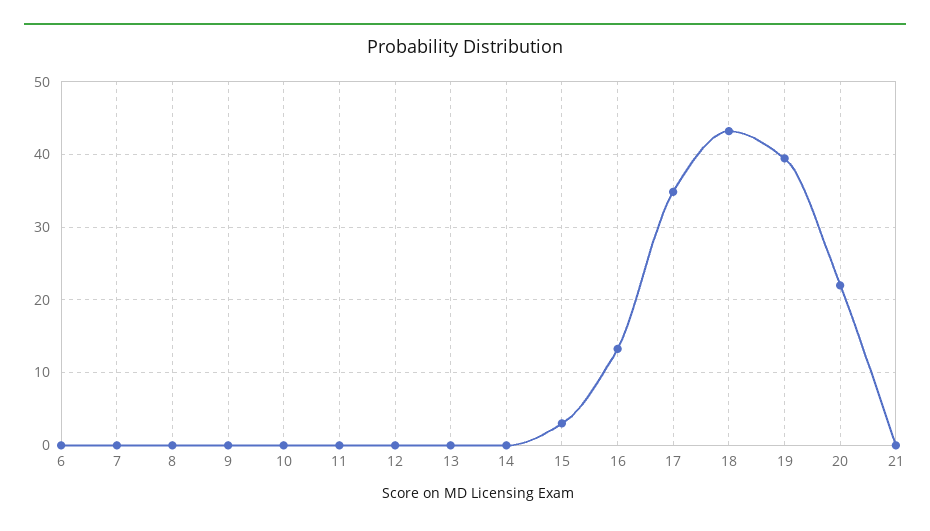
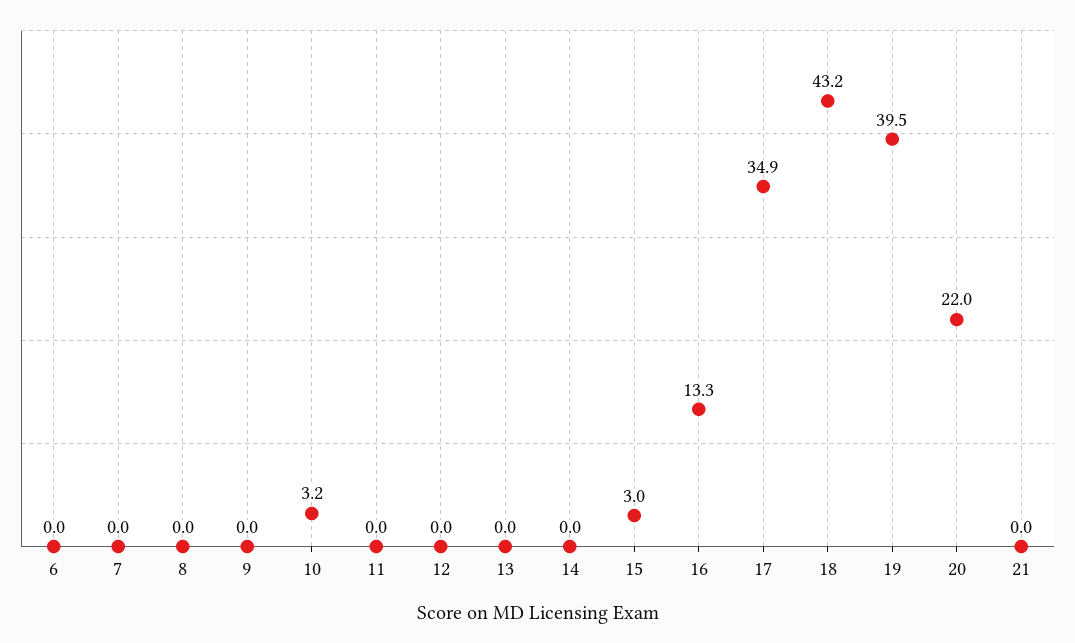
10: 0 -> 3.2

